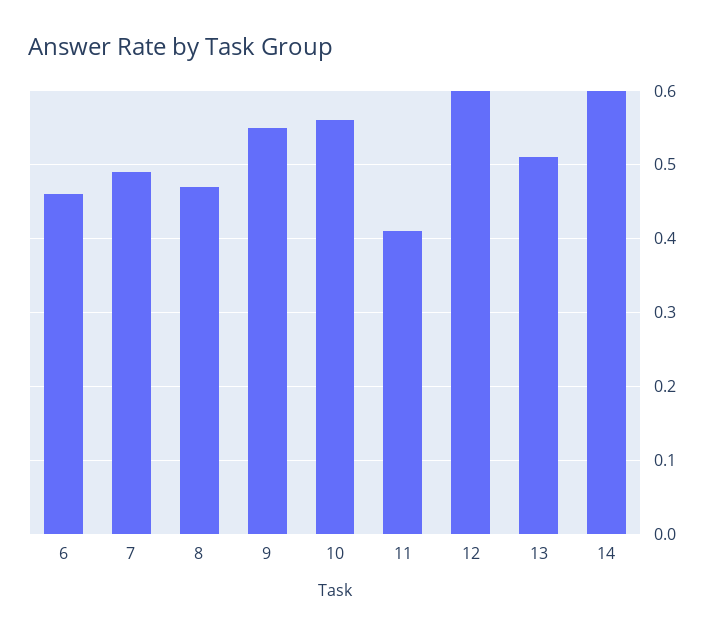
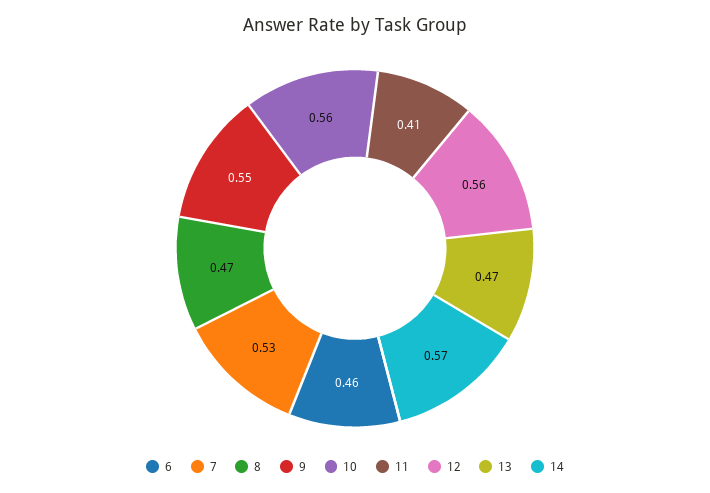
7: 0.49 -> 0.53
12: 0.6 -> 0.56
13: 0.51 -> 0.47
14: 0.6 -> 0.57

